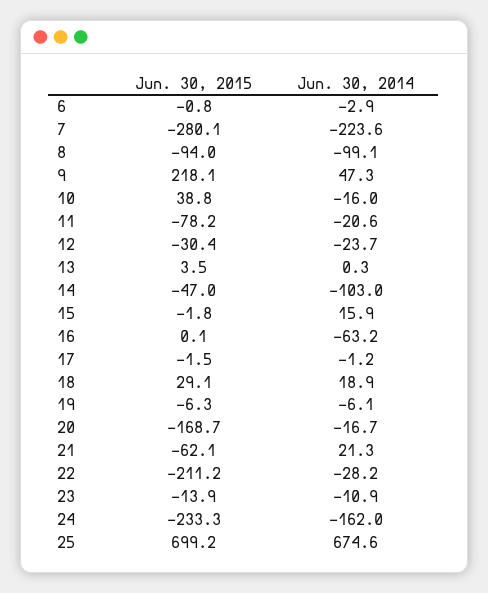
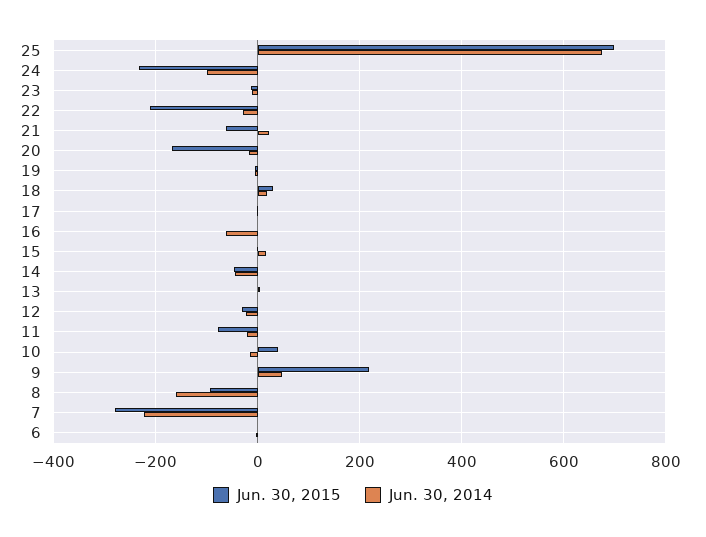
Jun. 30, 2014, 8: -99.1 -> -160
Jun. 30, 2014, 14: -103 -> -40
Jun. 30, 2014, 24: -162 -> -100

